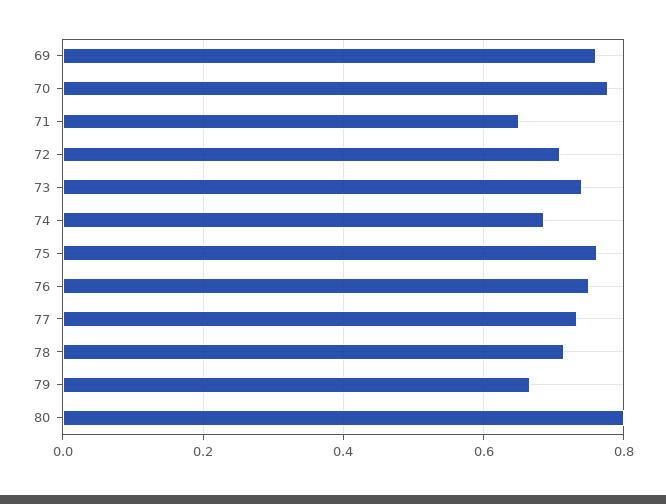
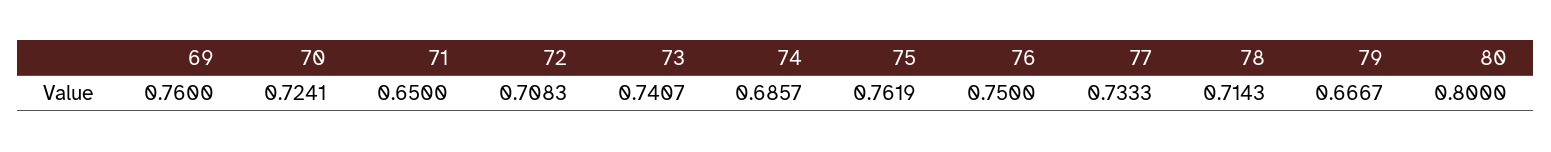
70: 0.78 -> 0.7241

